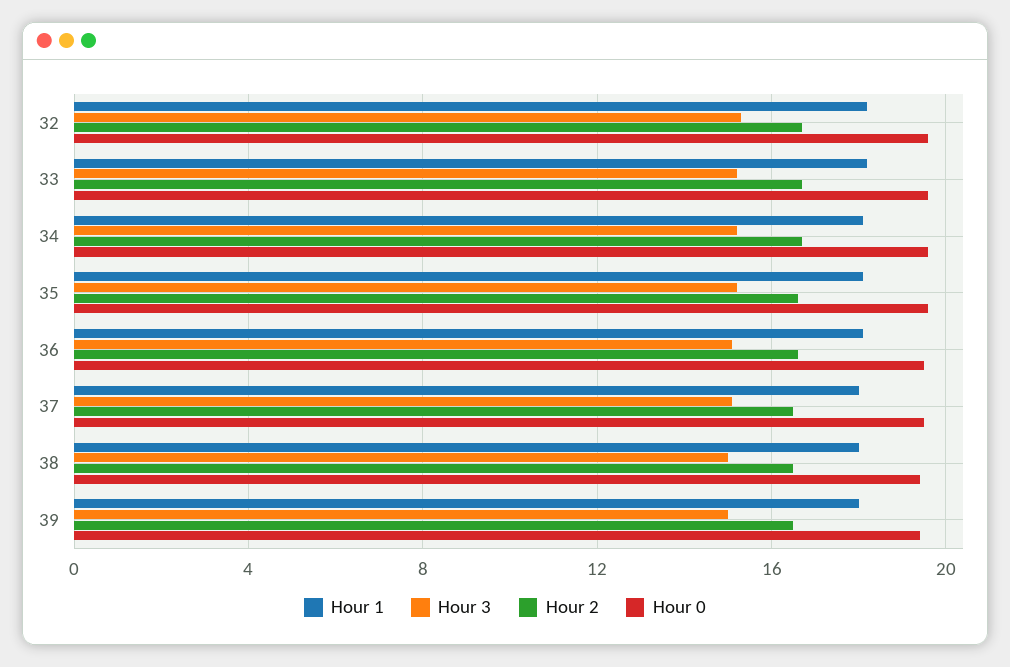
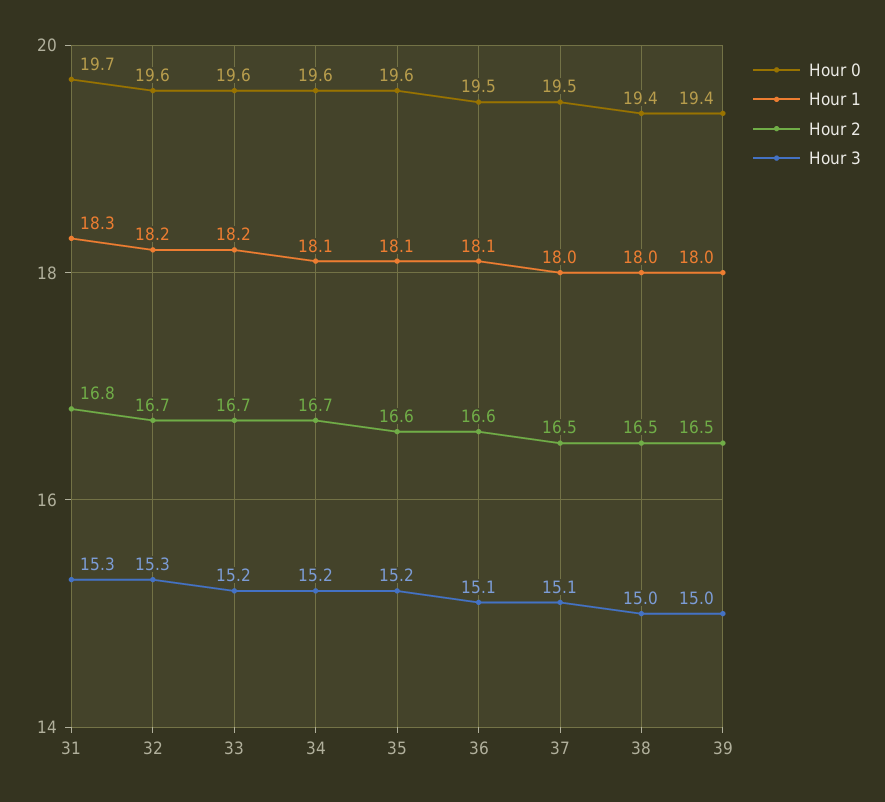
Hour 0, 31: none -> 19.7
Hour 1, 31: none -> 18.3
Hour 2, 31: none -> 16.8
Hour 3, 31: none -> 15.3

